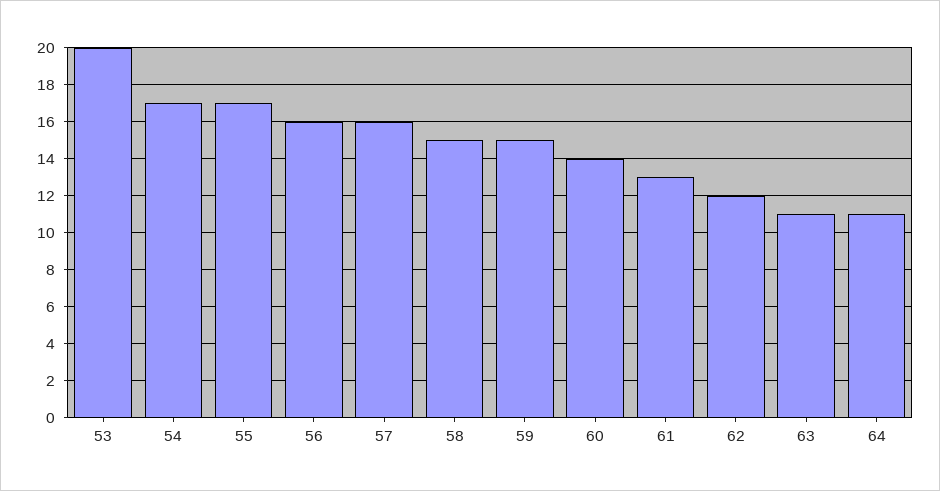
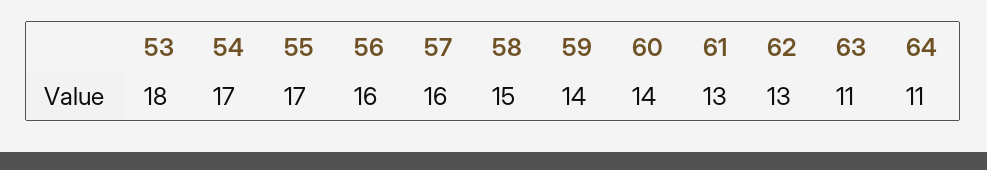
53: 20 -> 18
59: 15 -> 14
62: 12 -> 13

